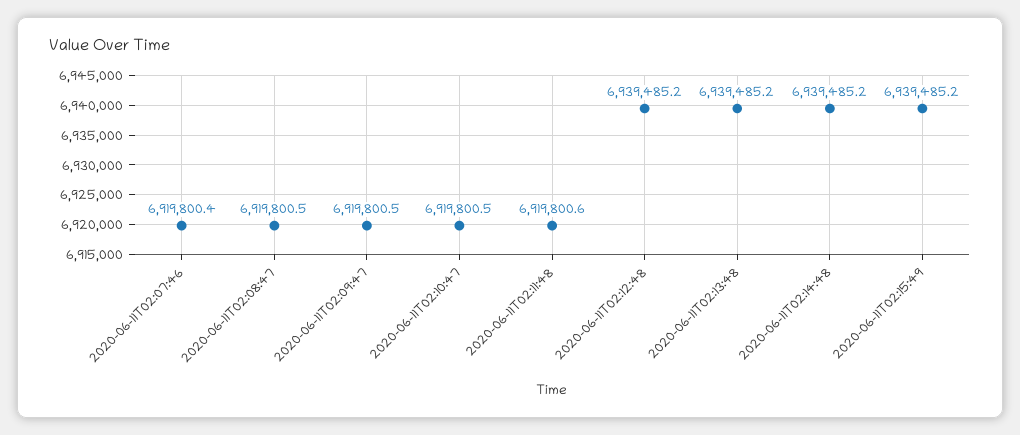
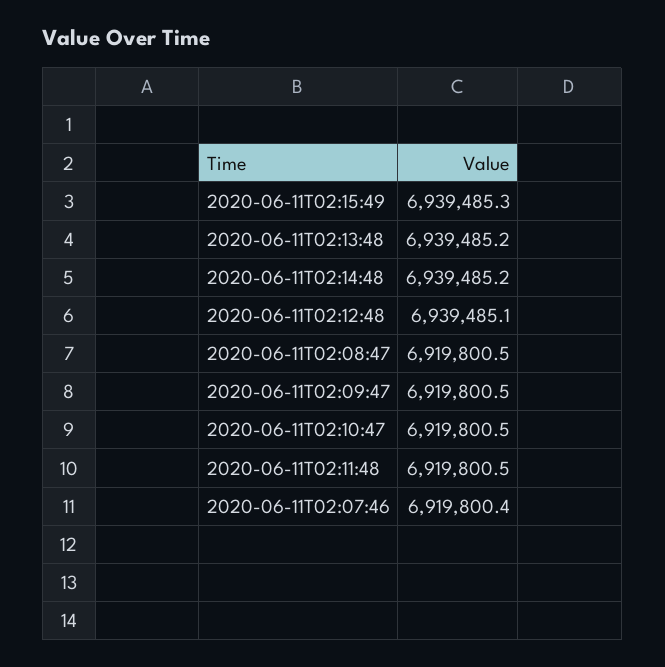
2020-06-11T02:11:48: 6919800.6 -> 6919800.5
2020-06-11T02:12:48: 6939485.2 -> 6939485.1
2020-06-11T02:15:49: 6939485.2 -> 6939485.3

